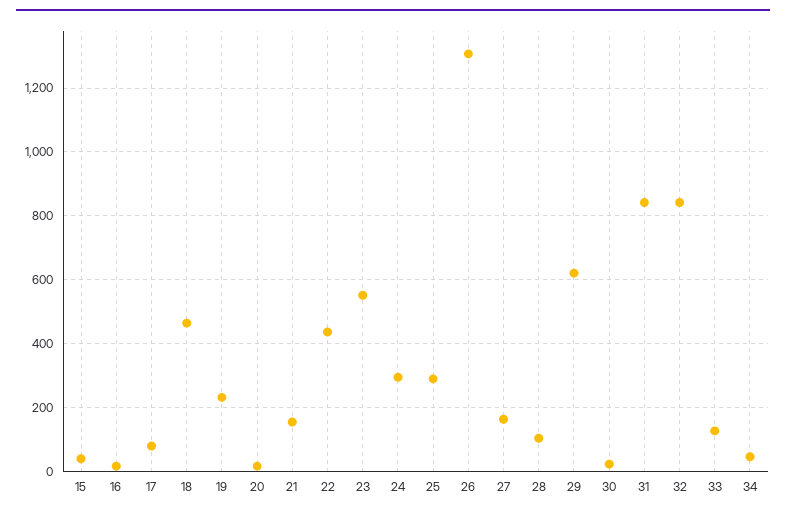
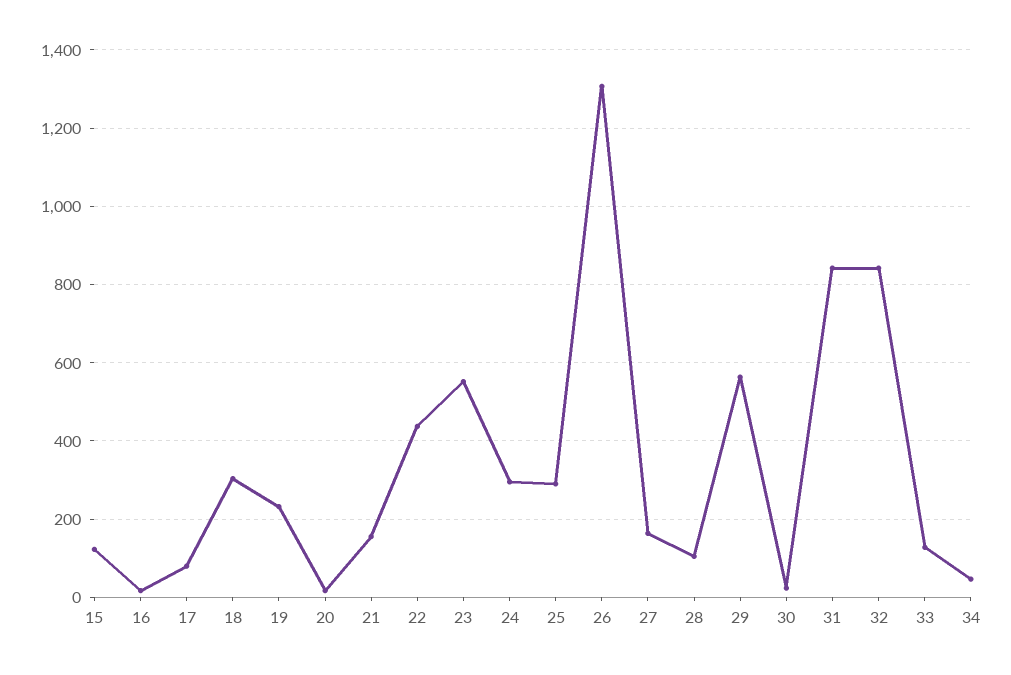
15: 40 -> 120
18: 460 -> 300
29: 620 -> 560

